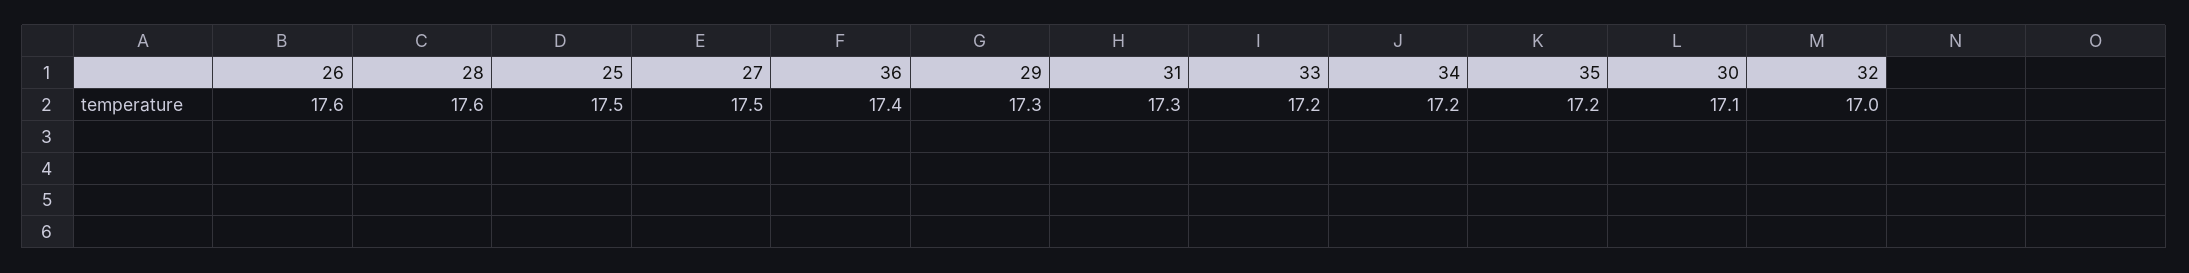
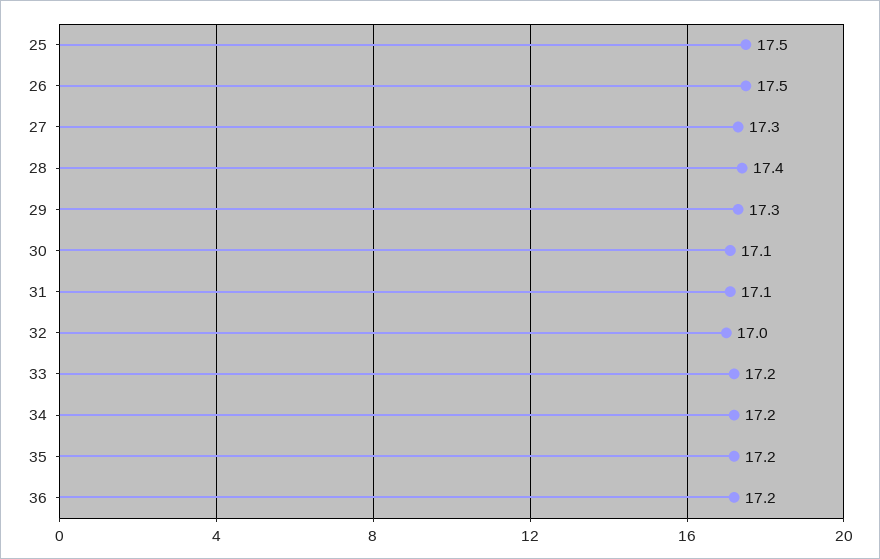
26: 17.6 -> 17.5
28: 17.6 -> 17.4
27: 17.5 -> 17.3
36: 17.4 -> 17.2
31: 17.3 -> 17.1

